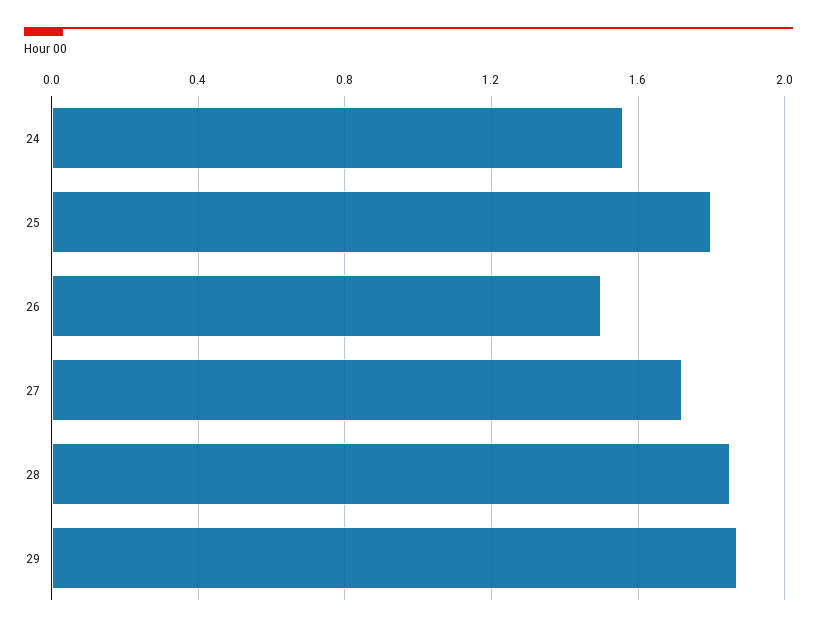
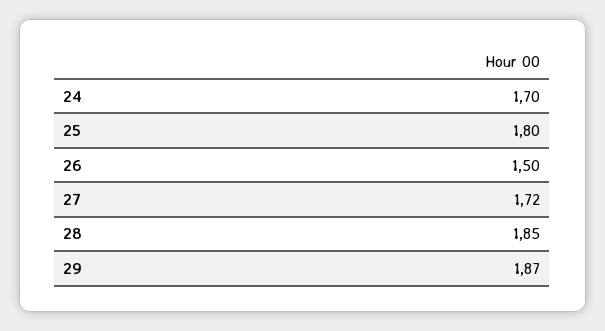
24: 1.55 -> 1.7

